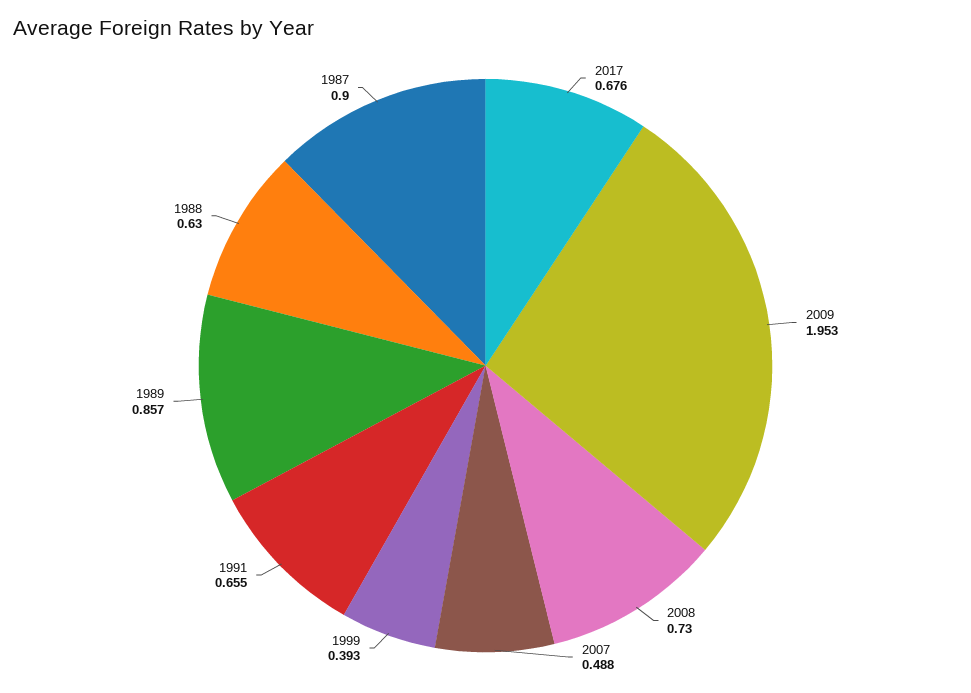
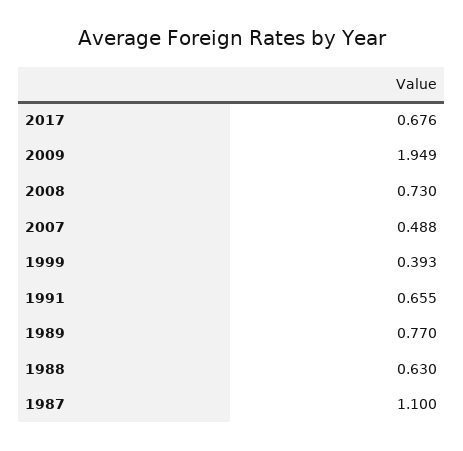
2009: 1.953 -> 1.949
1989: 0.857 -> 0.77
1987: 0.9 -> 1.1

